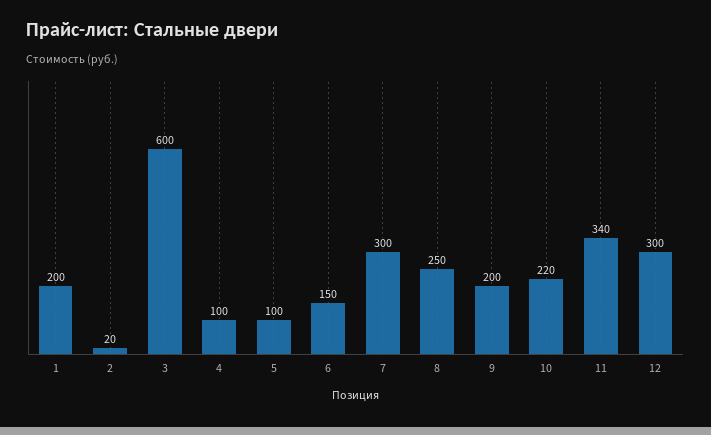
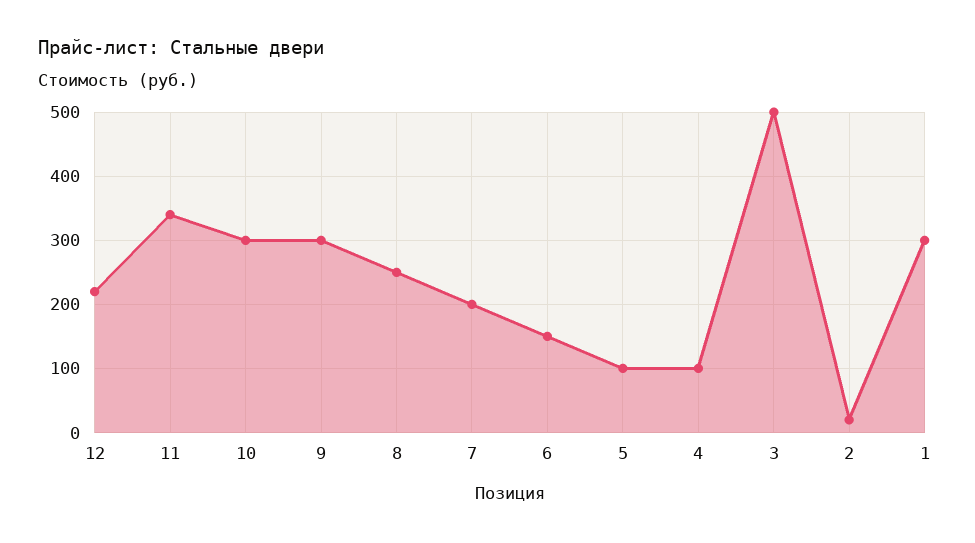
1: 200 -> 300
3: 600 -> 500
7: 300 -> 200
9: 200 -> 300
10: 220 -> 300
12: 300 -> 220

